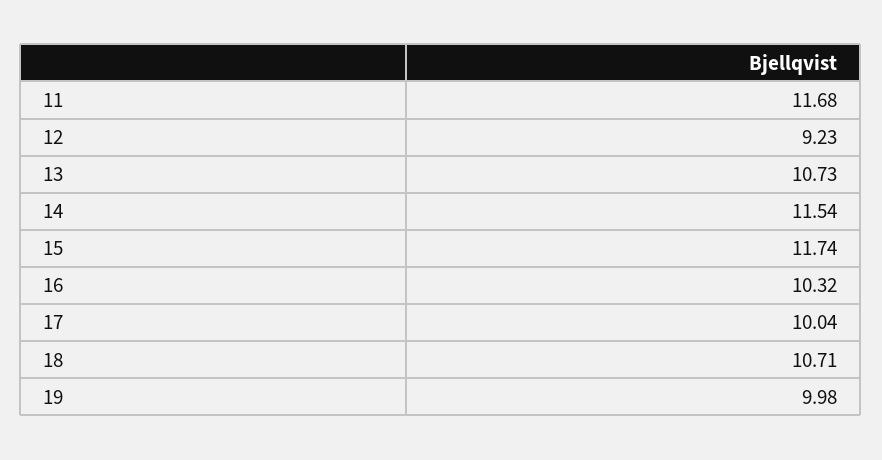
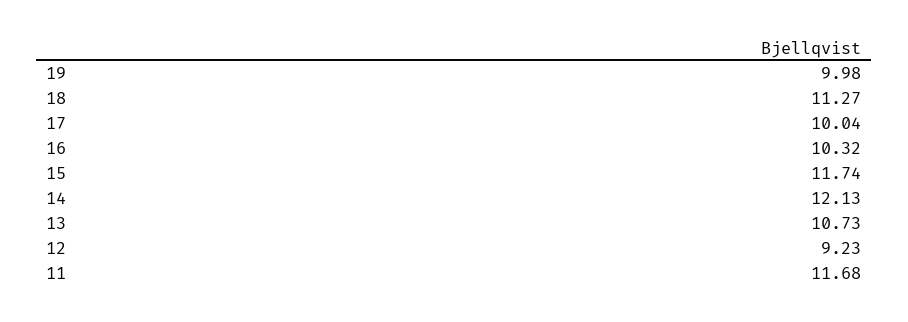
14: 11.54 -> 12.13
18: 10.71 -> 11.27

